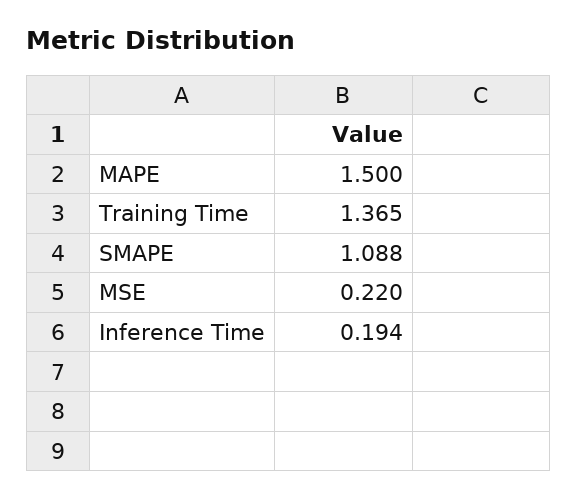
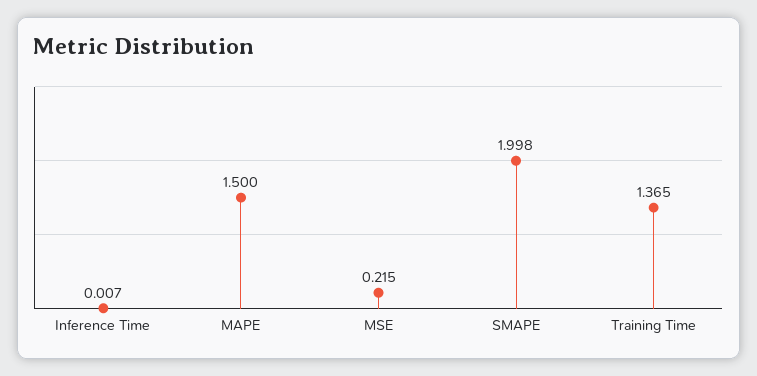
SMAPE: 1.088 -> 1.998
MSE: 0.22 -> 0.215
Inference Time: 0.194 -> 0.007

